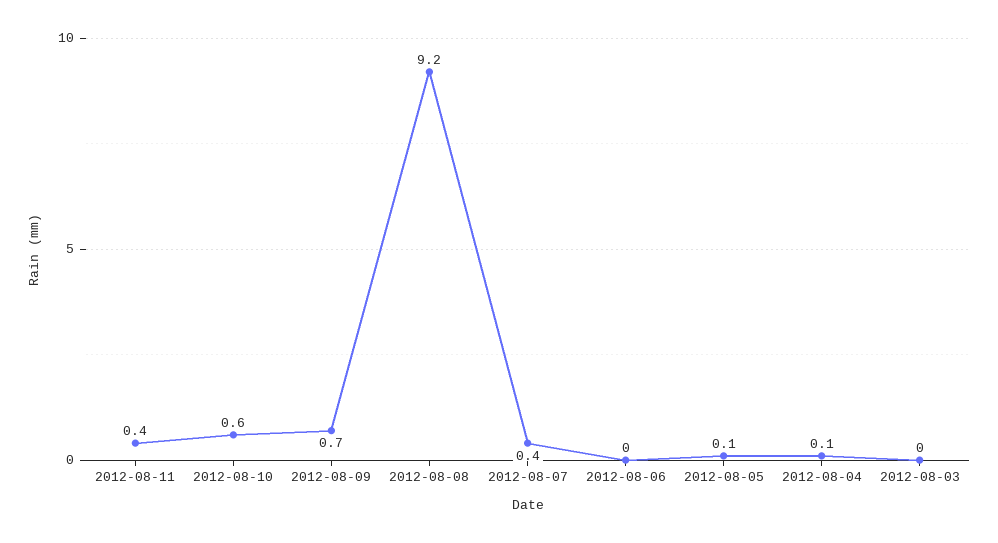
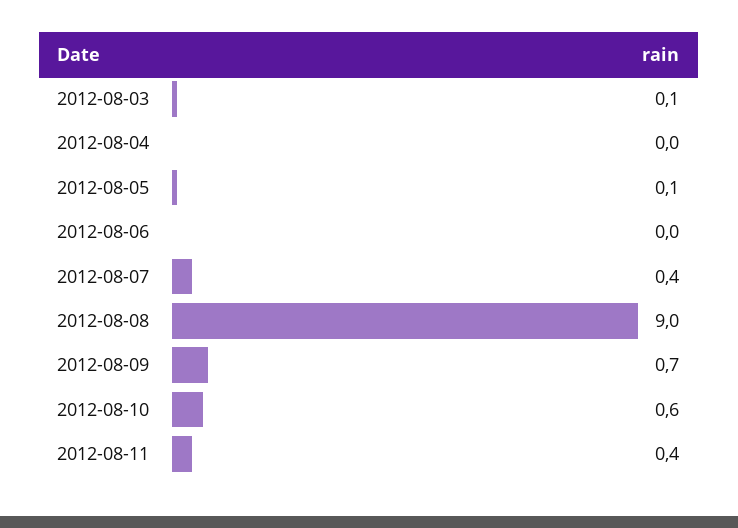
2012-08-08: 9.2 -> 9
2012-08-04: 0.1 -> 0
2012-08-03: 0 -> 0.1

